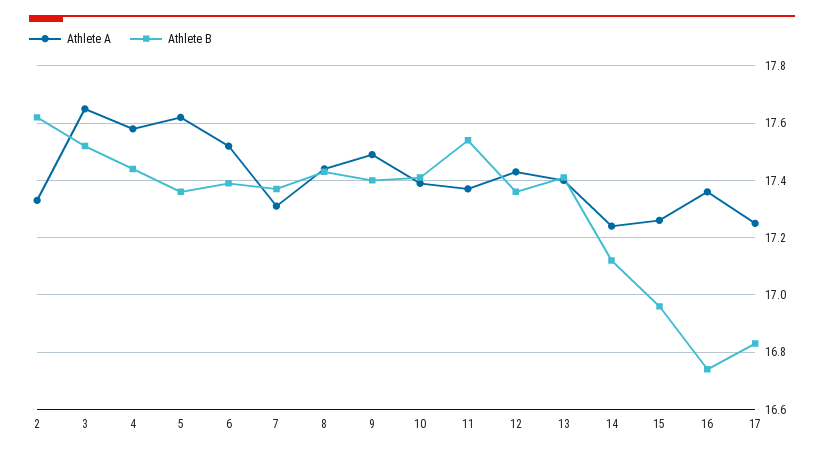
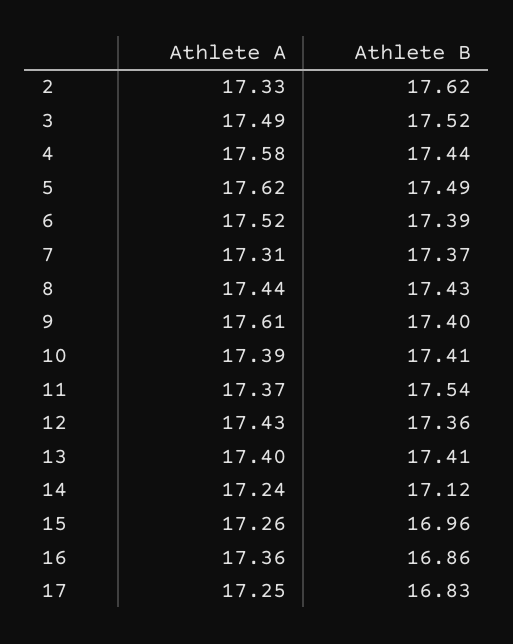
Athlete A, 3: 17.65 -> 17.49
Athlete B, 5: 17.35 -> 17.49
Athlete A, 9: 17.5 -> 17.61
Athlete B, 16: 16.75 -> 16.86

